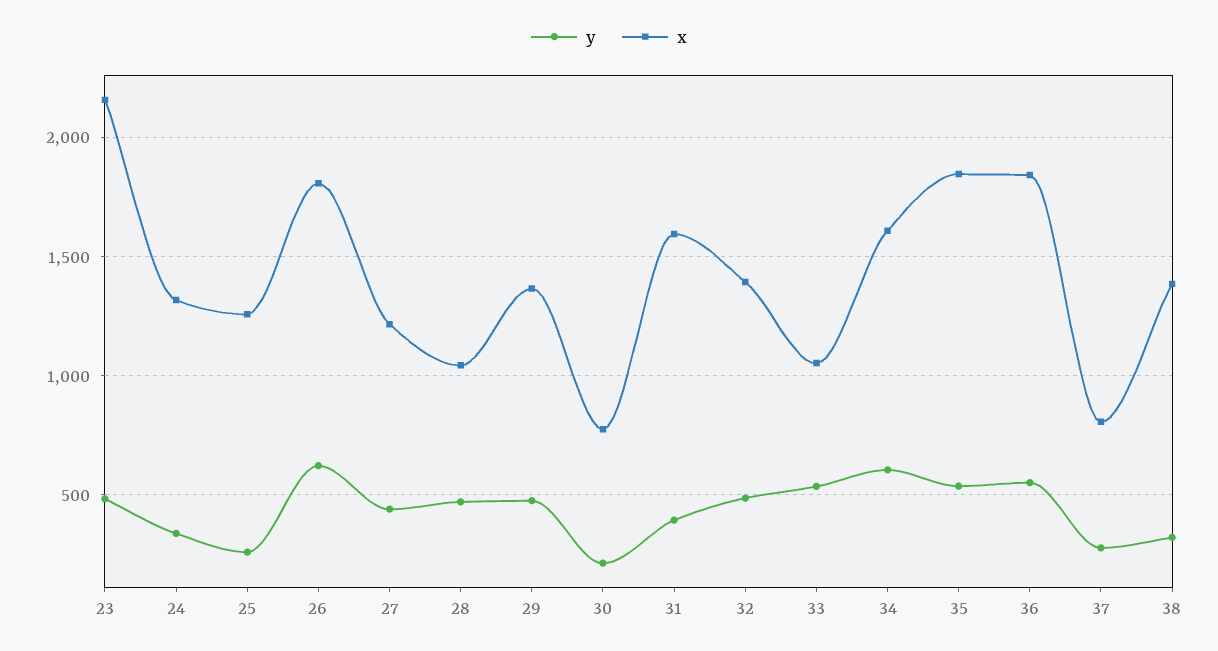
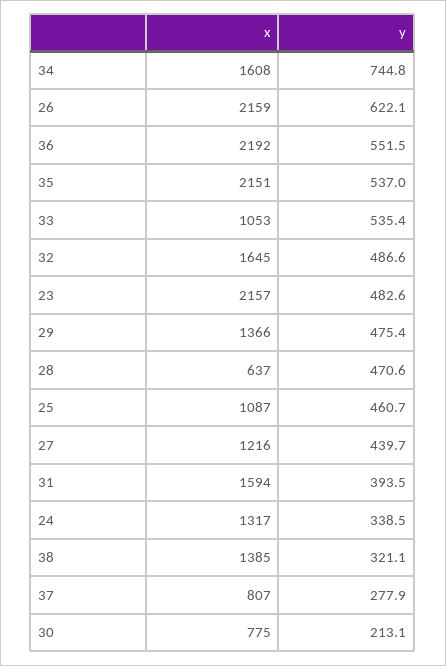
y, 25: 250 -> 460.7
x, 25: 1250 -> 1087
x, 26: 1800 -> 2159
x, 28: 1050 -> 637
x, 32: 1400 -> 1645
y, 34: 600 -> 744.8
x, 35: 1850 -> 2151
x, 36: 1850 -> 2192

